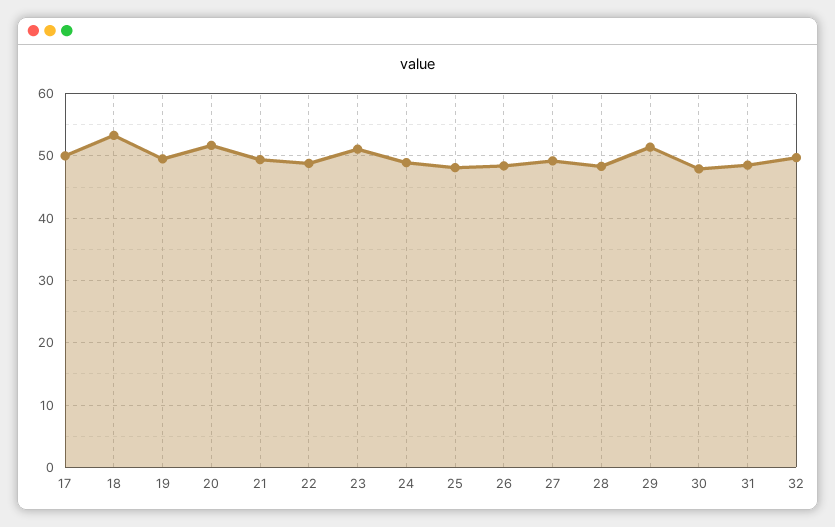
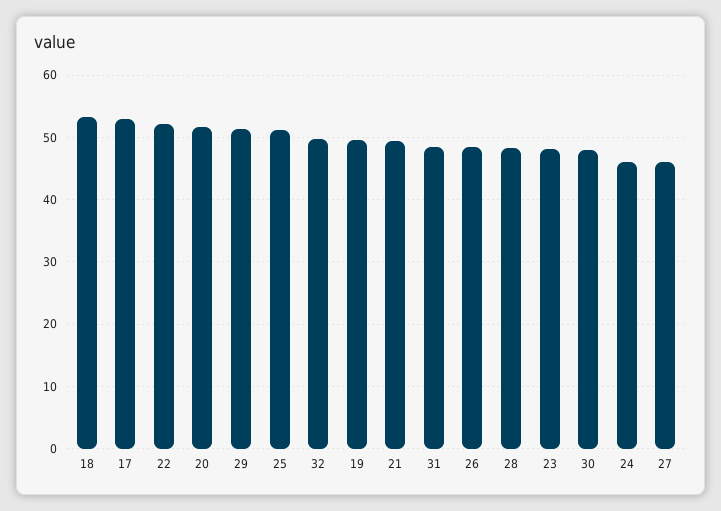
17: 50 -> 53
22: 49 -> 52
23: 51 -> 48
24: 49 -> 46
25: 48 -> 51
27: 49 -> 46

